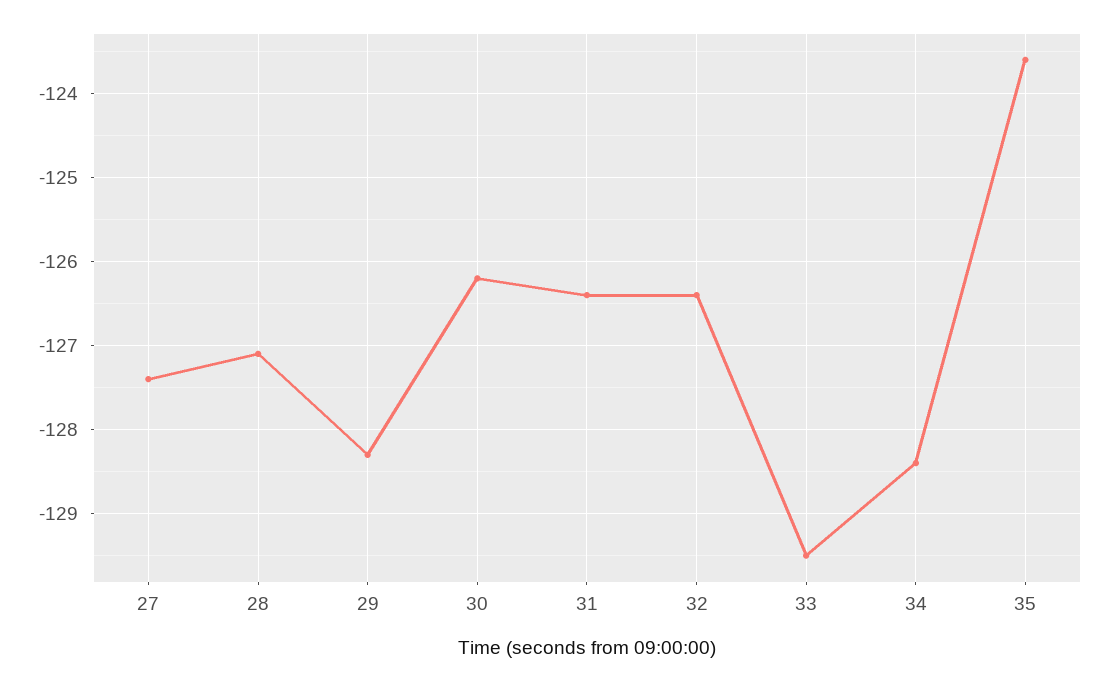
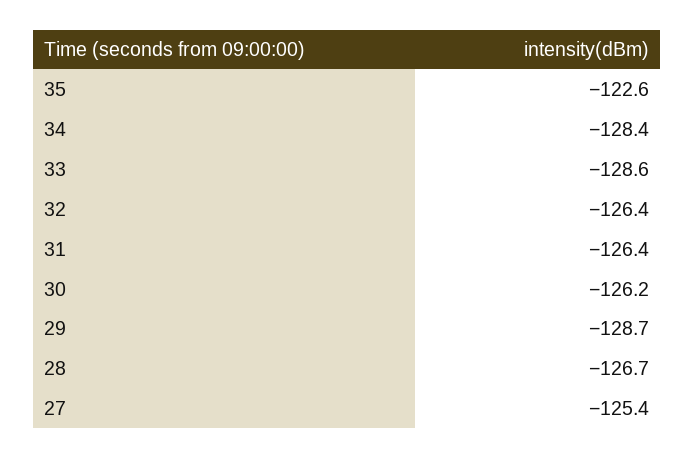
27: -127.4 -> -125.4
28: -127.1 -> -126.7
29: -128.3 -> -128.7
33: -129.5 -> -128.6
35: -123.6 -> -122.6

